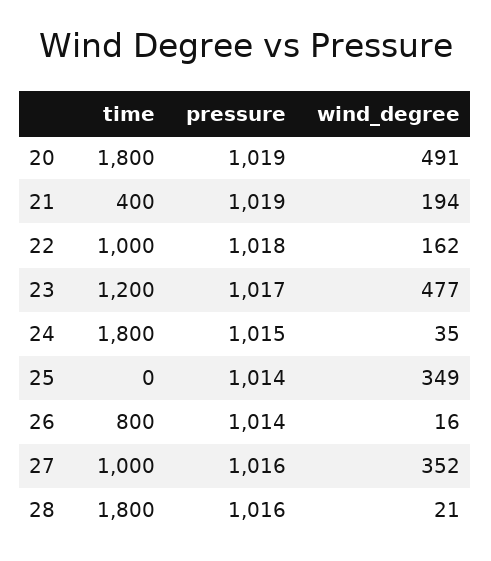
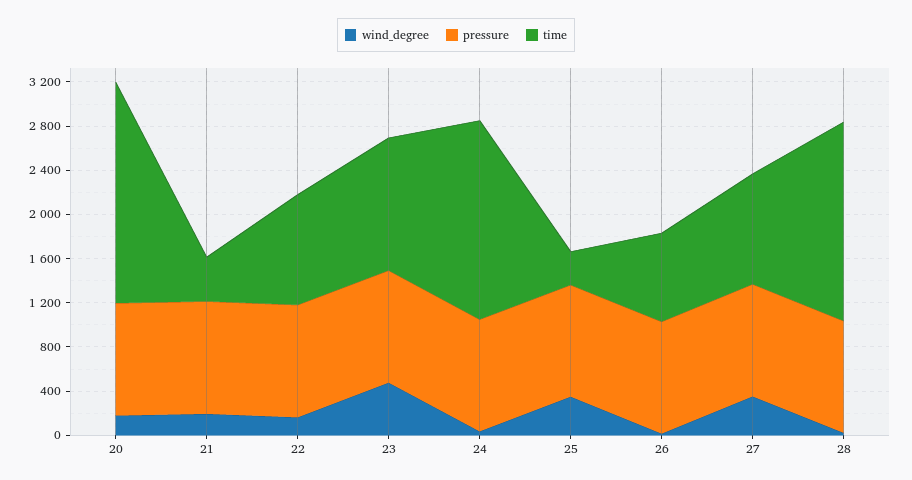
time, 20: 1800 -> 2000
wind_degree, 20: 491 -> 200
time, 25: 0 -> 300

